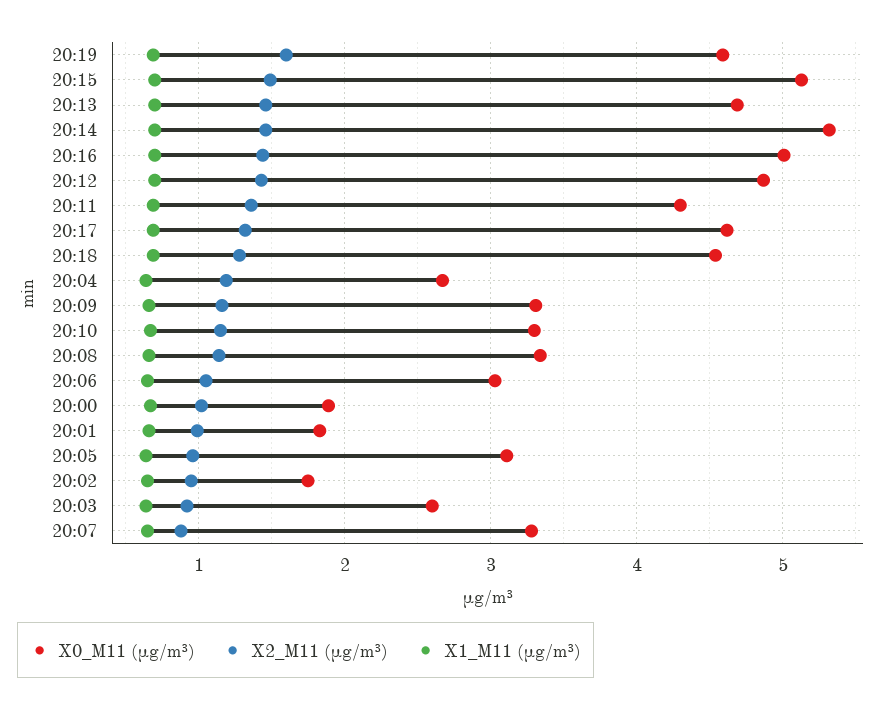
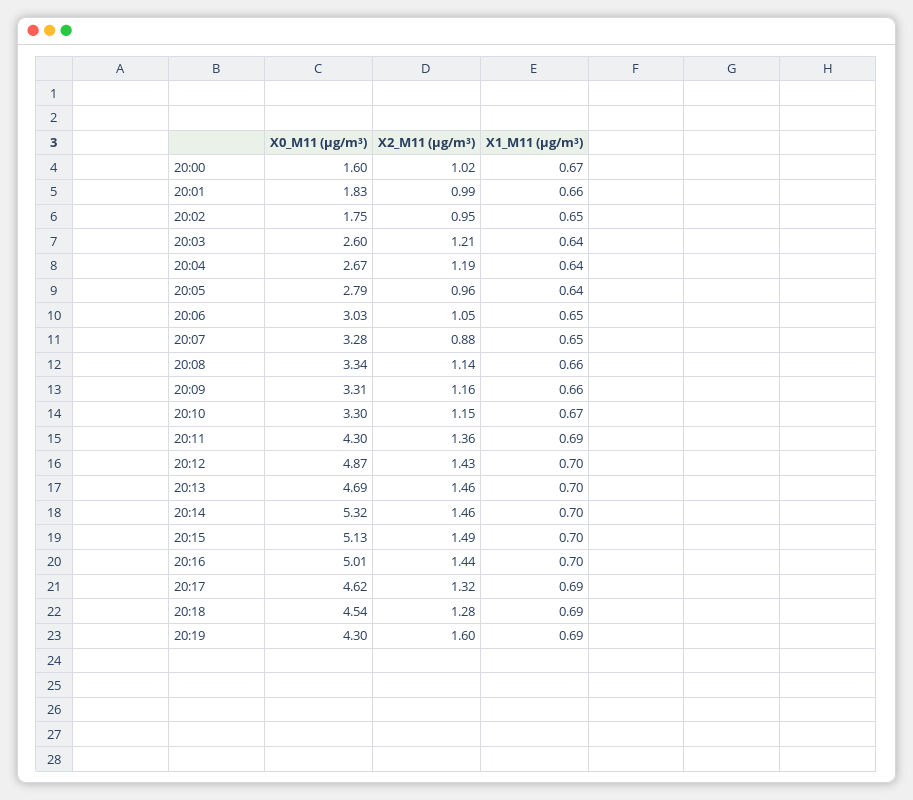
X0_M11 (μg/m³), 20:19: 4.6 -> 4.3
X0_M11 (μg/m³), 20:00: 1.9 -> 1.6
X0_M11 (μg/m³), 20:05: 3.1 -> 2.79
X2_M11 (μg/m³), 20:03: 0.9 -> 1.21

